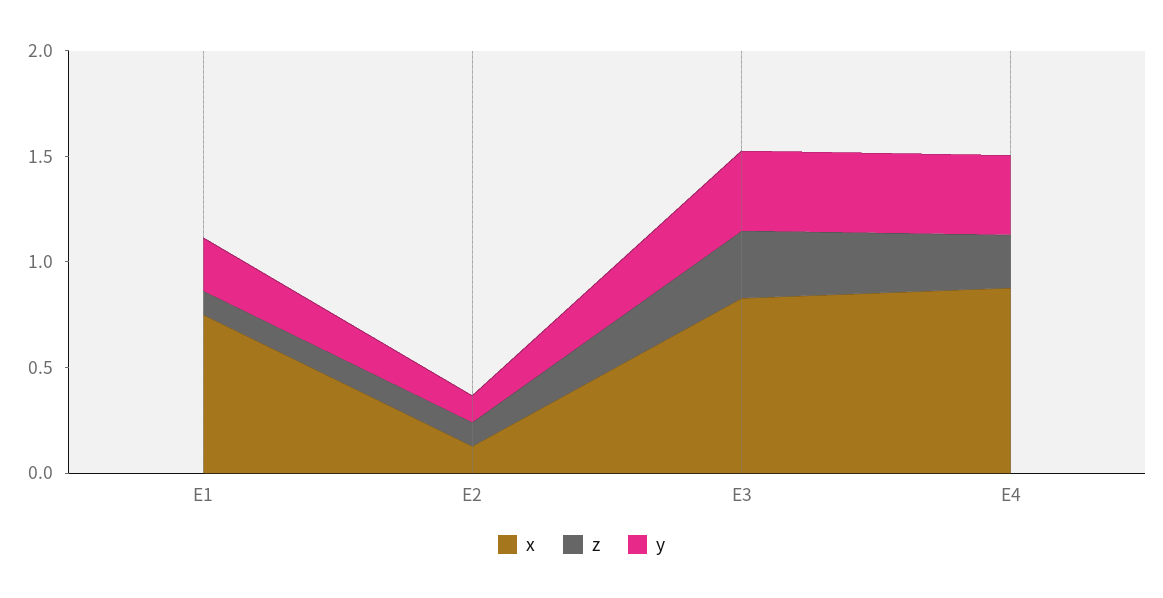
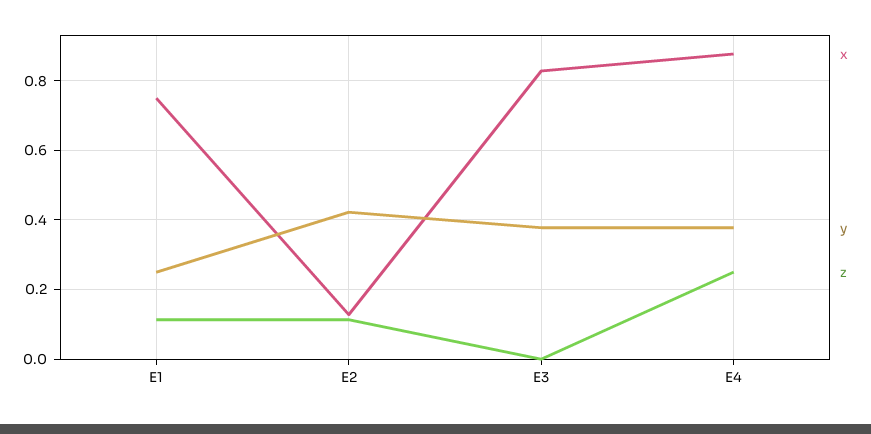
y, E2: 0.1 -> 0.42
z, E3: 0.3 -> 0

